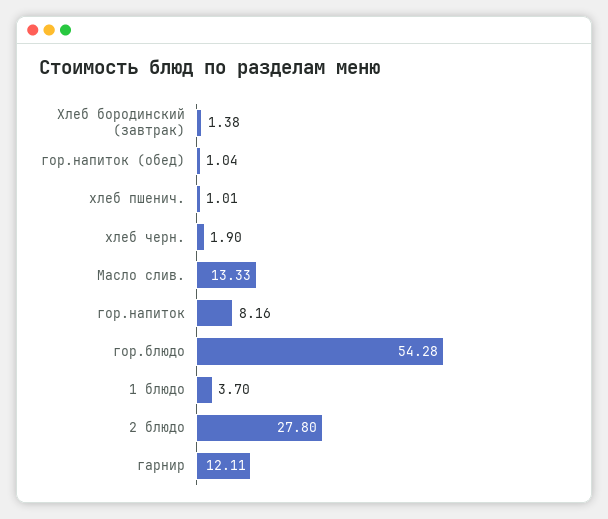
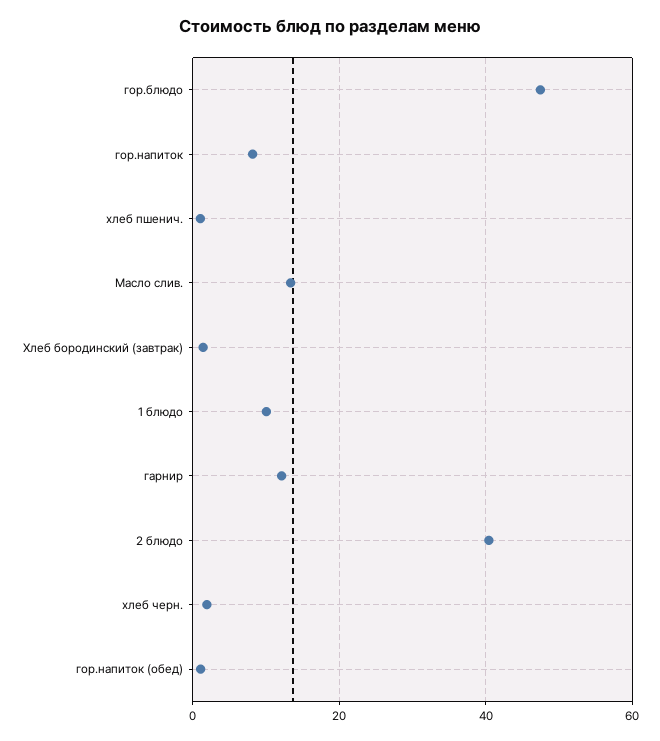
гор.блюдо: 54.28 -> 48
1 блюдо: 3.7 -> 10
2 блюдо: 27.8 -> 40

